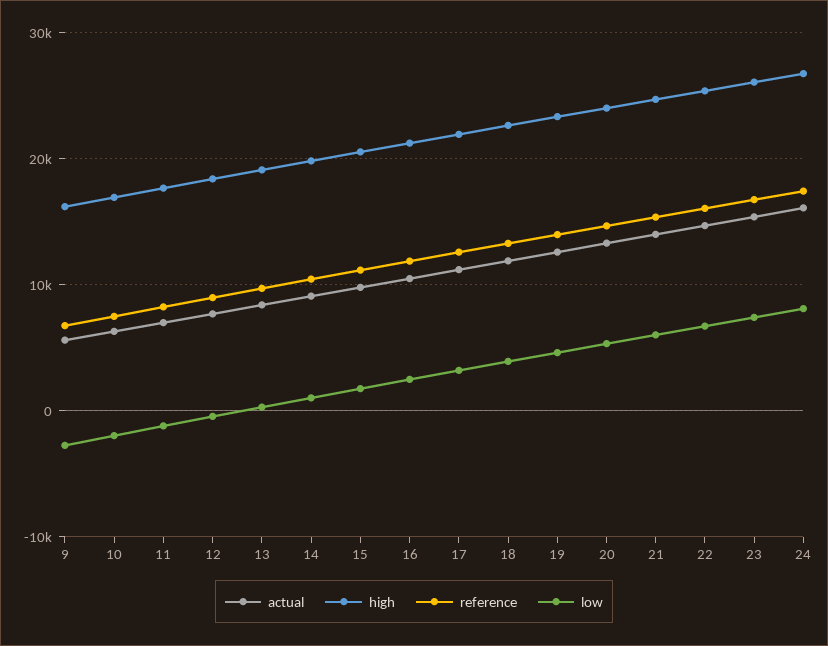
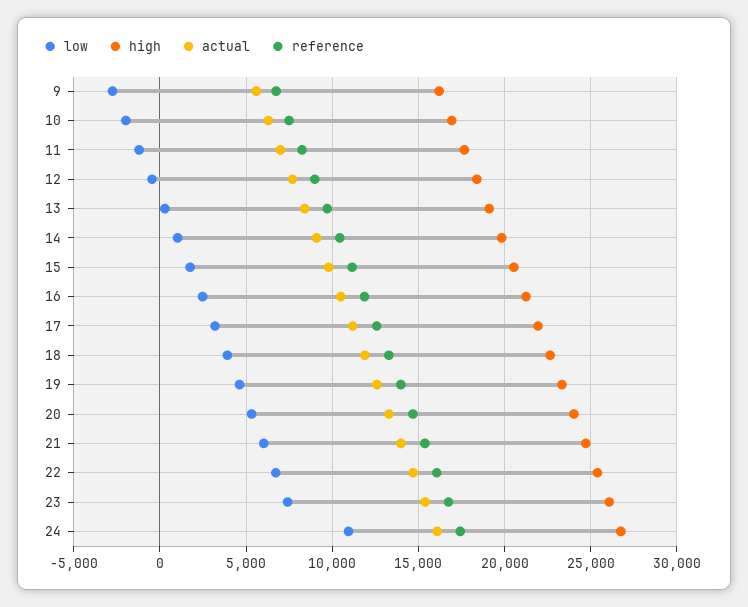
low, 24: 8000 -> 11000

